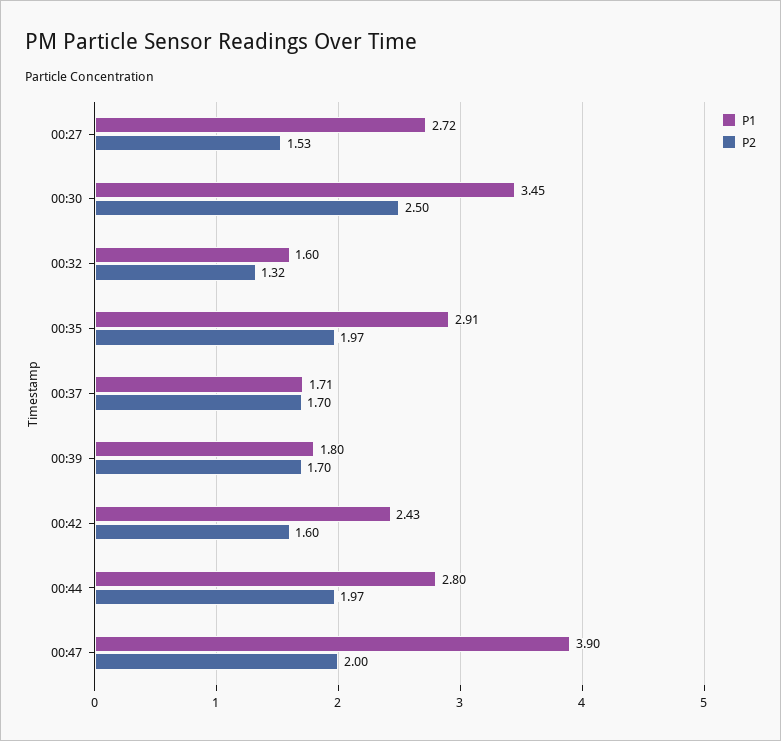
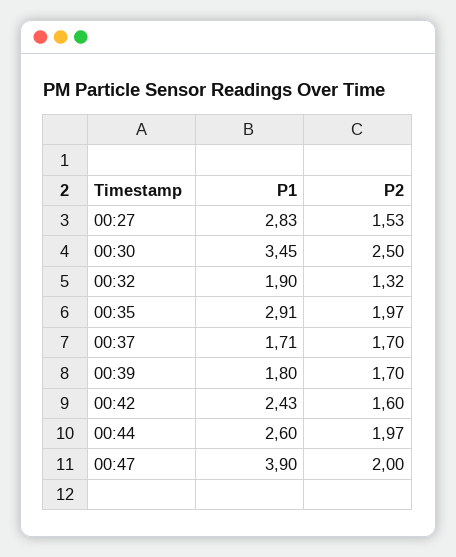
P1, 00:27: 2.72 -> 2.83
P1, 00:32: 1.6 -> 1.9
P1, 00:44: 2.8 -> 2.6

